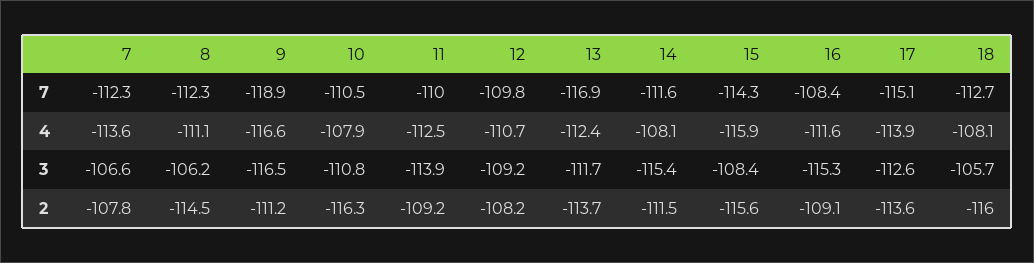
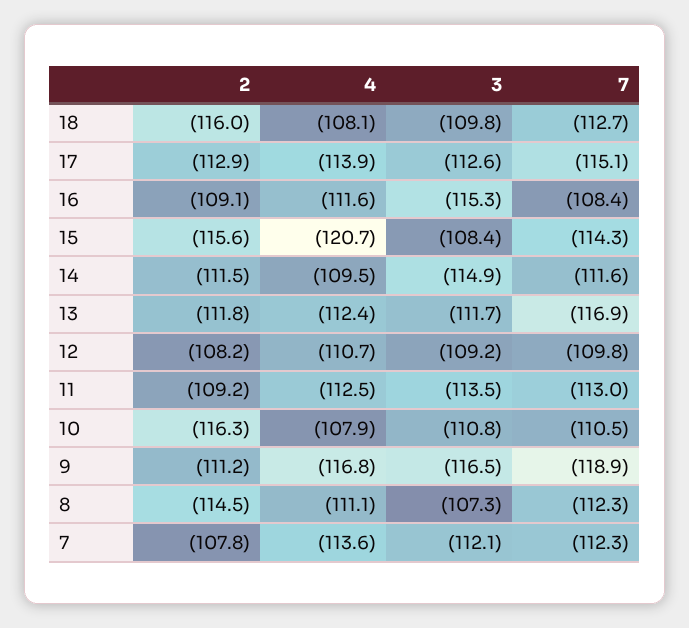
11, 7: -110 -> -113
9, 4: -116.6 -> -116.8
14, 4: -108.1 -> -109.5
15, 4: -115.9 -> -120.7
7, 3: -106.6 -> -112.1
8, 3: -106.2 -> -107.3
11, 3: -113.9 -> -113.5
14, 3: -115.4 -> -114.9
18, 3: -105.7 -> -109.8
13, 2: -113.7 -> -111.8
17, 2: -113.6 -> -112.9

